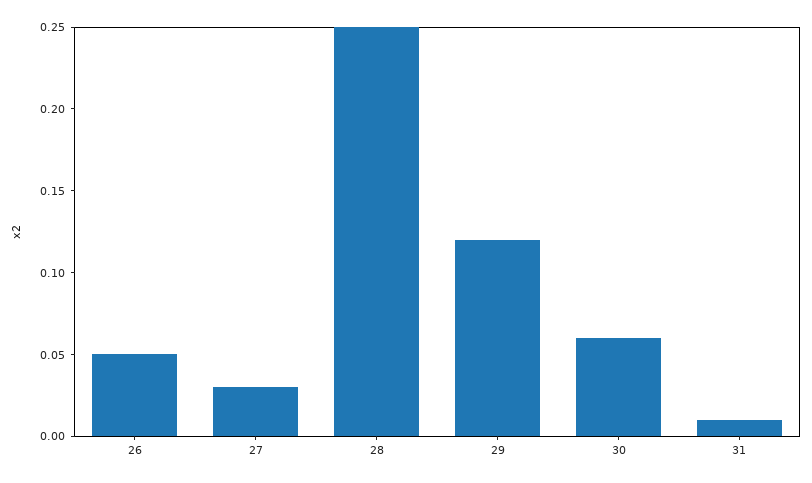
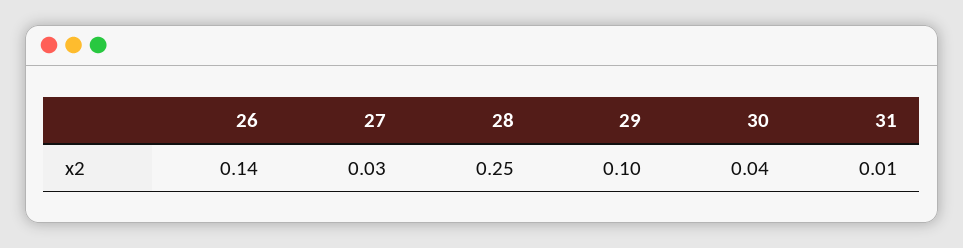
26: 0.05 -> 0.14
29: 0.12 -> 0.1
30: 0.06 -> 0.04

